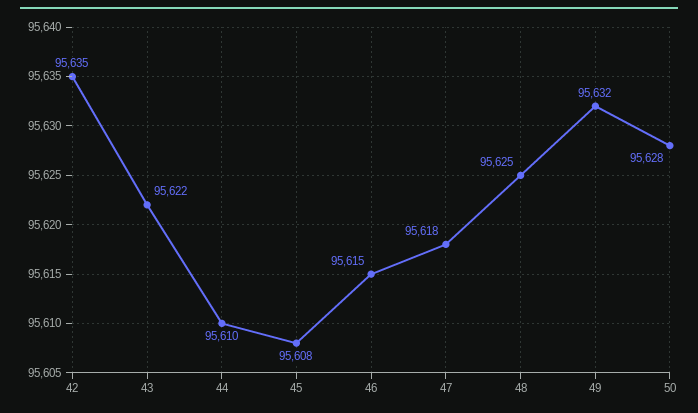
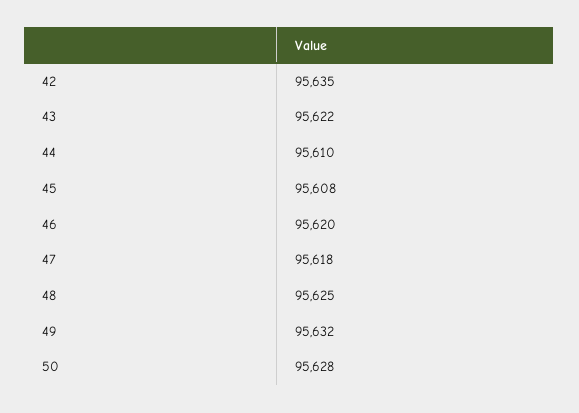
46: 95615 -> 95620

